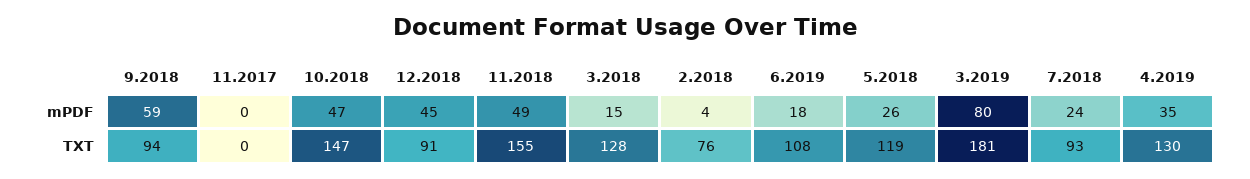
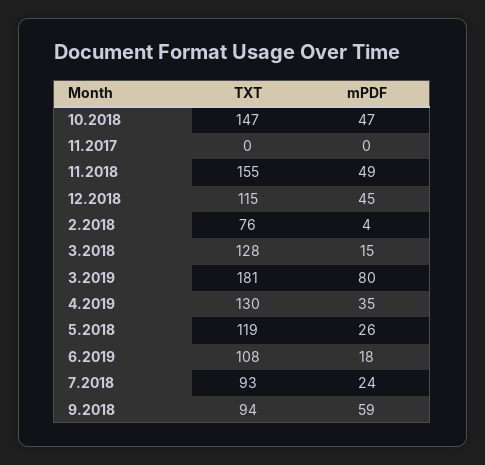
12.2018, TXT: 91 -> 115

